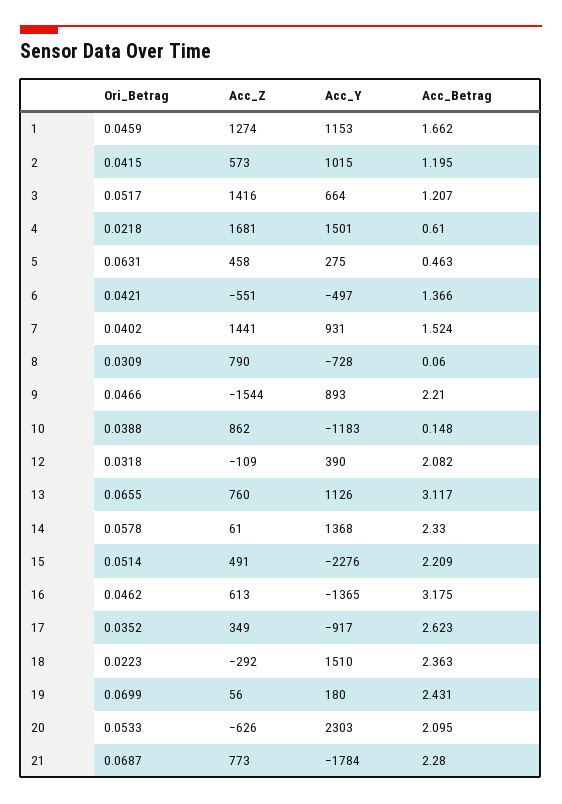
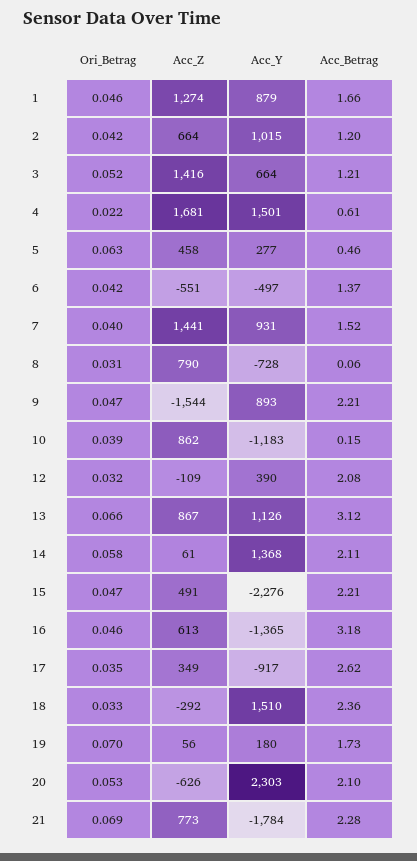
Acc_Y, 1: 1153 -> 879
Acc_Z, 2: 573 -> 664
Acc_Y, 5: 275 -> 277
Acc_Z, 13: 760 -> 867
Acc_Betrag, 14: 2.33 -> 2.11
Ori_Betrag, 15: 0.0514 -> 0.047
Ori_Betrag, 18: 0.0223 -> 0.033
Acc_Betrag, 19: 2.431 -> 1.73

